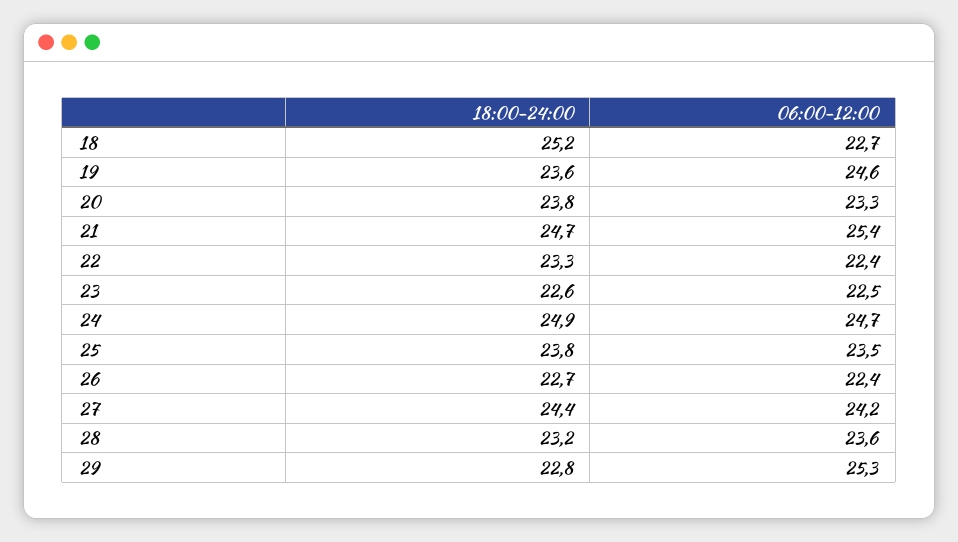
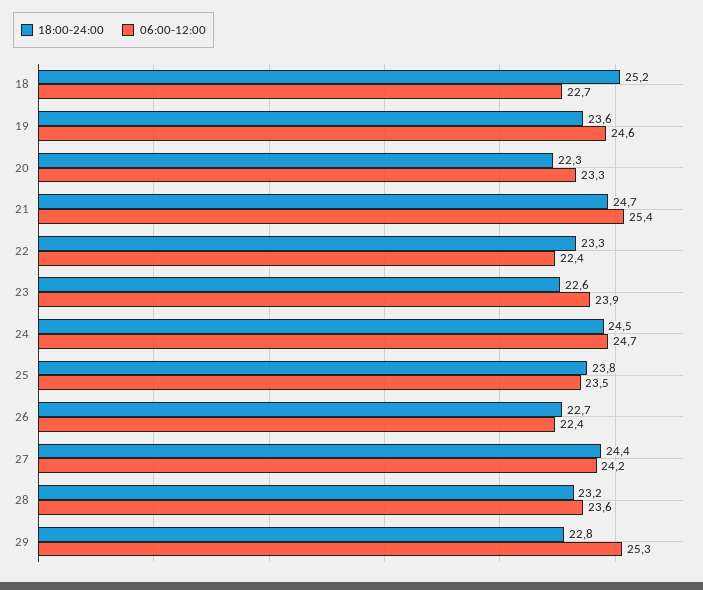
18:00-24:00, 20: 23.8 -> 22.3
06:00-12:00, 23: 22.5 -> 23.9
18:00-24:00, 24: 24.9 -> 24.5

